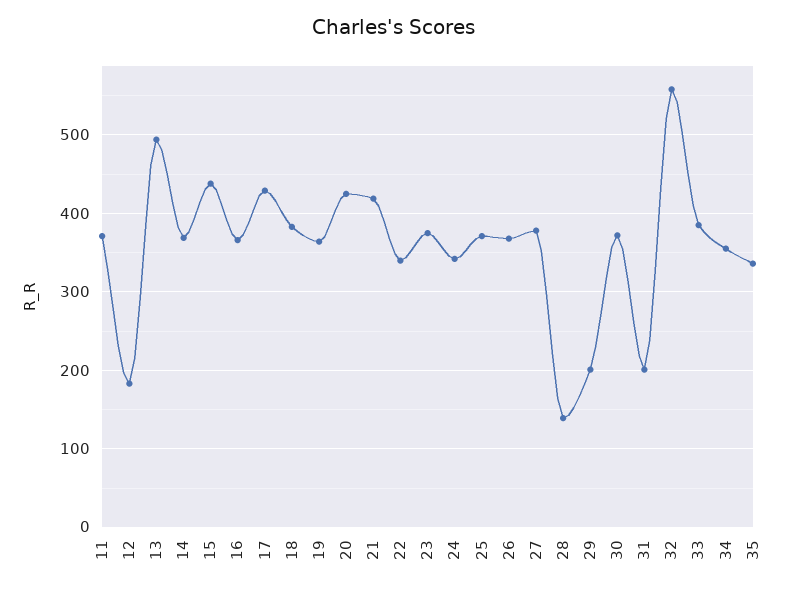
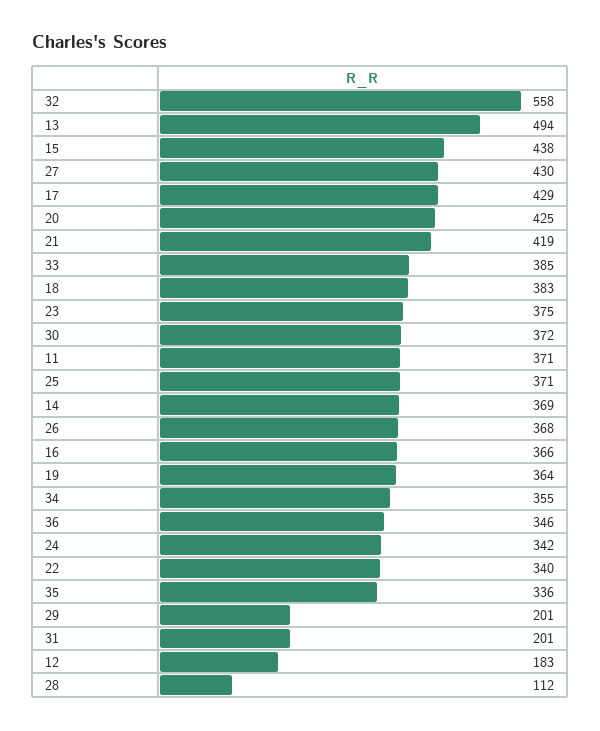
27: 380 -> 430
28: 140 -> 112
36: none -> 346

